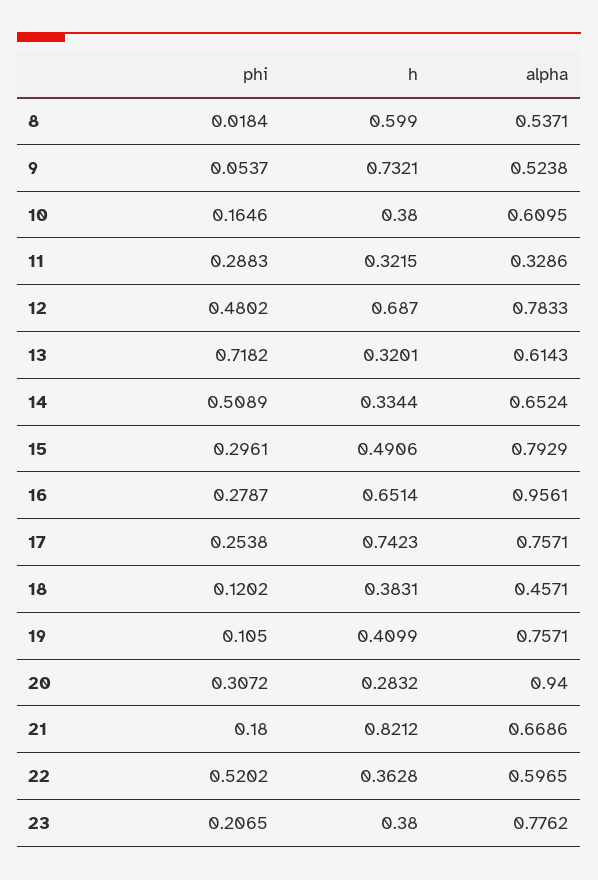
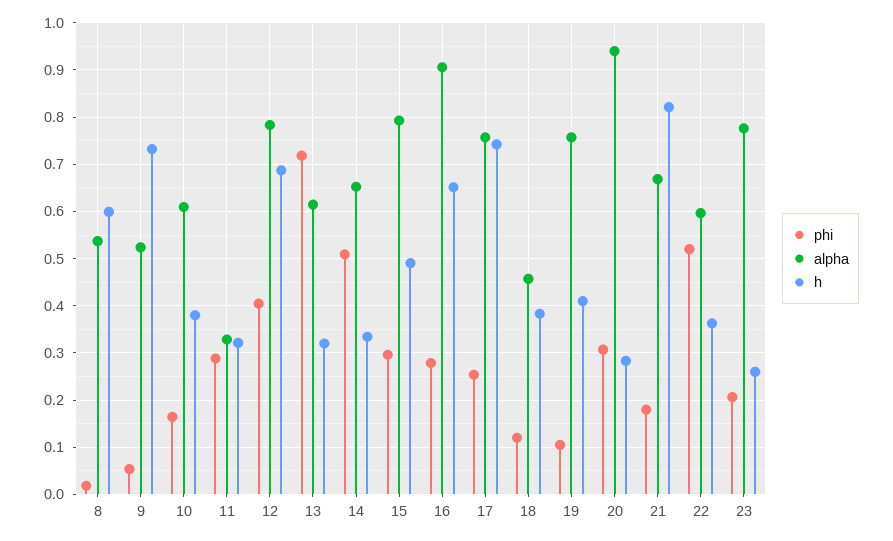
phi, 12: 0.4802 -> 0.4
alpha, 16: 0.9561 -> 0.9
h, 23: 0.38 -> 0.26

